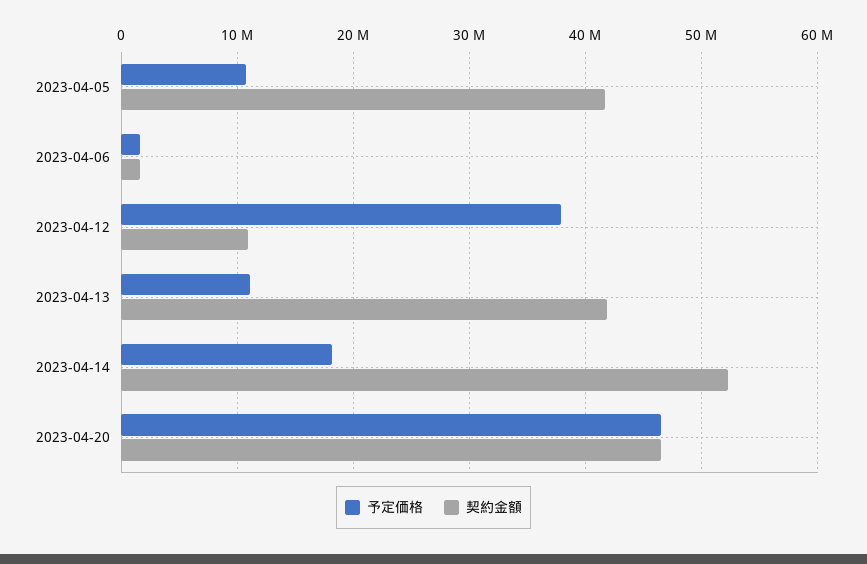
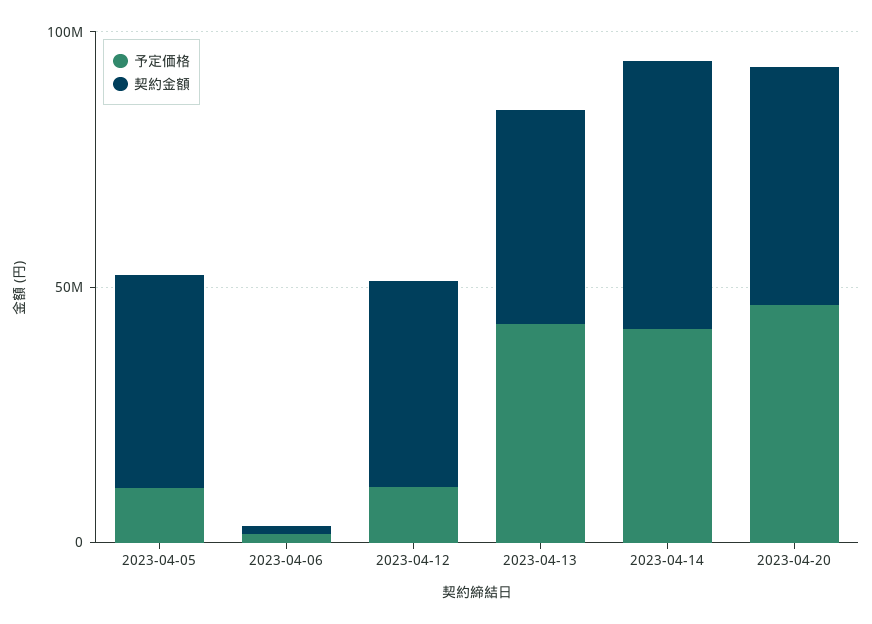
予定価格, 2023-04-12: 38000000 -> 10000000
契約金額, 2023-04-12: 11000000 -> 40000000
予定価格, 2023-04-13: 11000000 -> 40000000
予定価格, 2023-04-14: 18000000 -> 40000000

